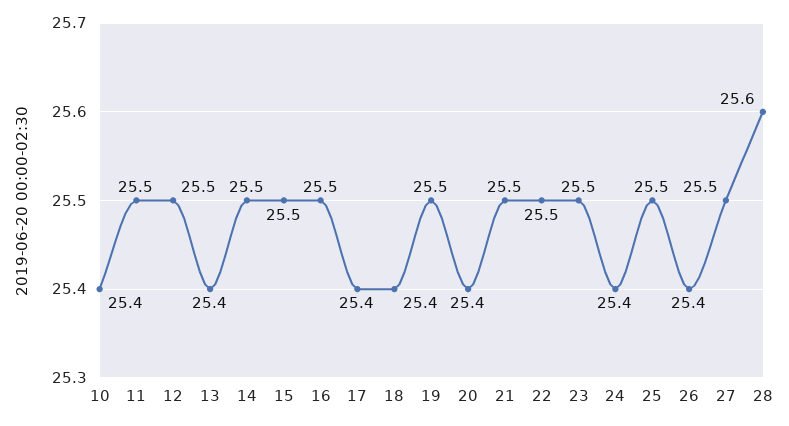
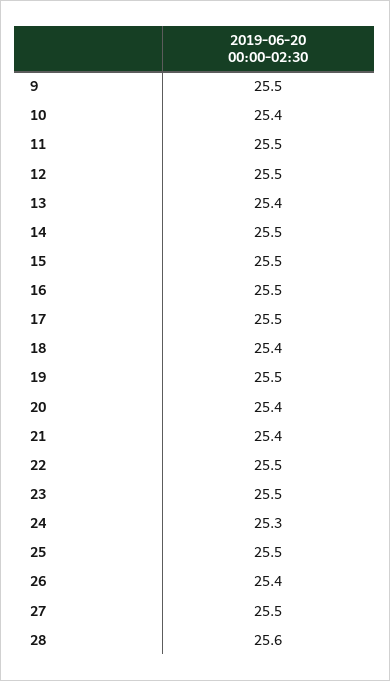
17: 25.4 -> 25.5
21: 25.5 -> 25.4
24: 25.4 -> 25.3
9: none -> 25.5

